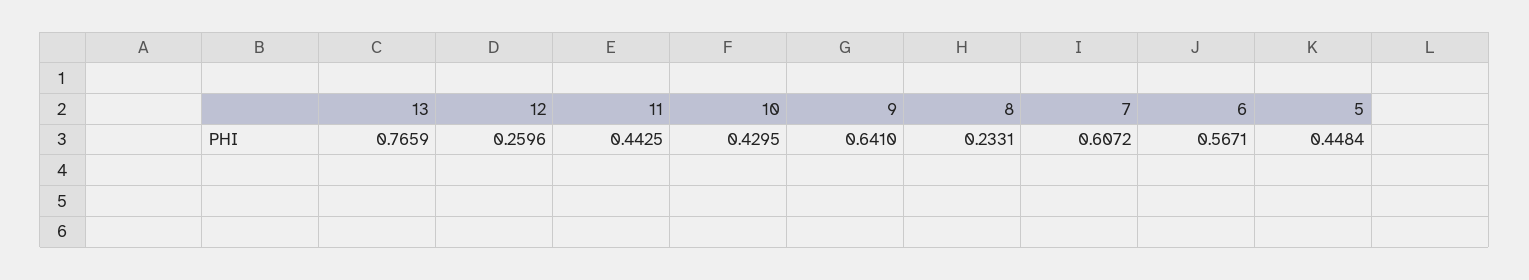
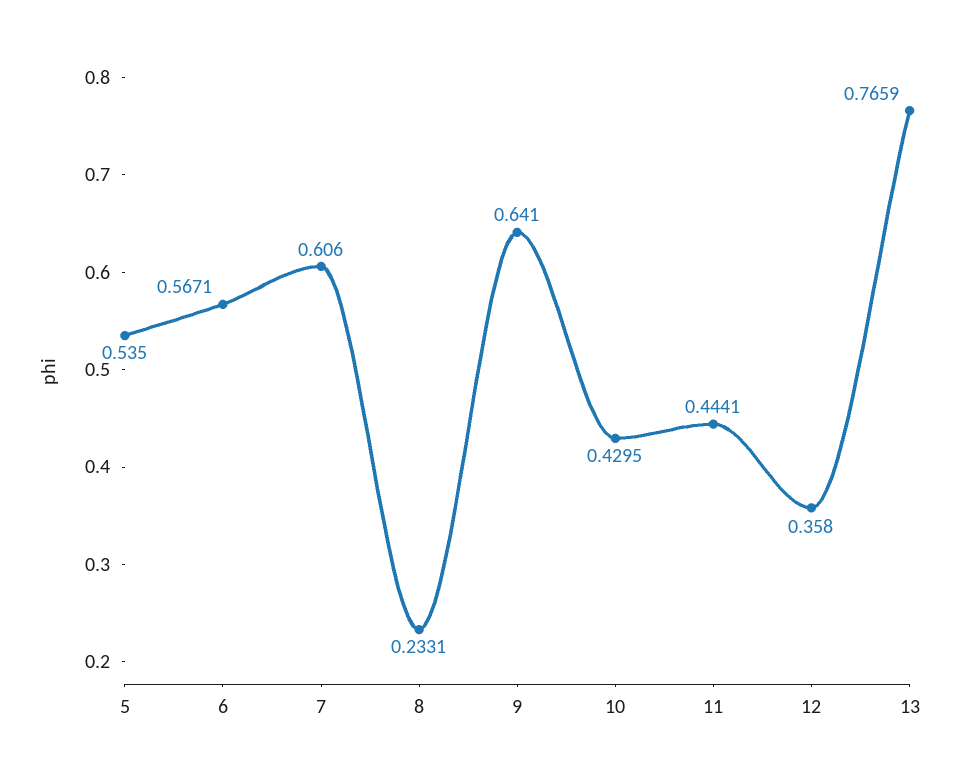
12: 0.2596 -> 0.358
11: 0.4425 -> 0.4441
7: 0.6072 -> 0.606
5: 0.4484 -> 0.535

